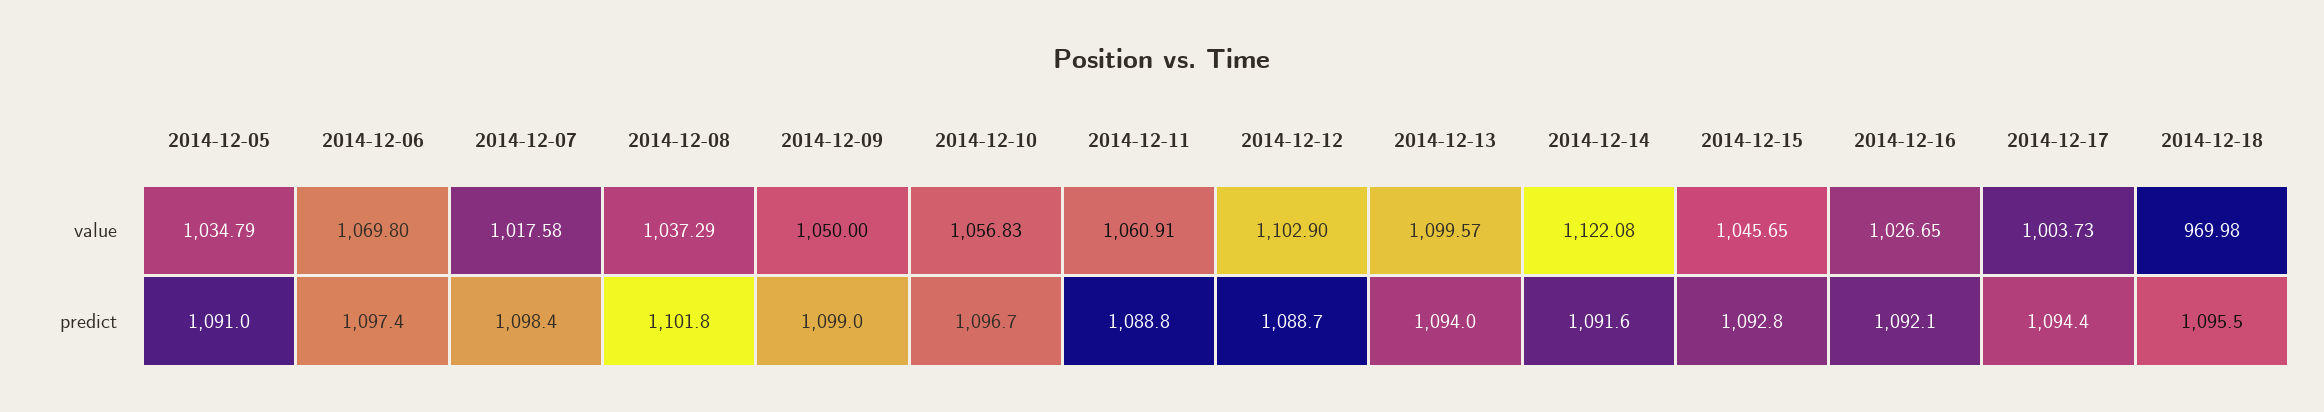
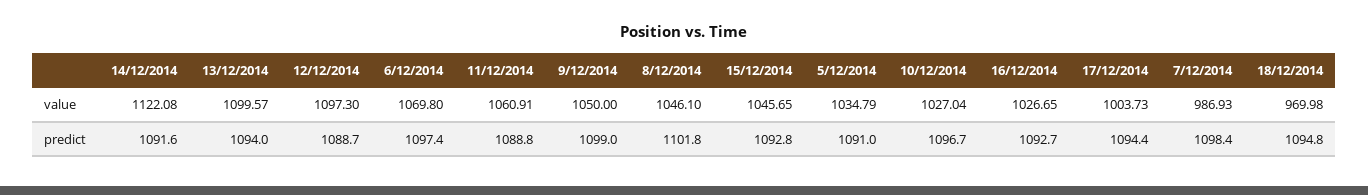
2014-12-07, value: 1017.58 -> 986.93
2014-12-08, value: 1037.29 -> 1046.1
2014-12-10, value: 1056.83 -> 1027.04
2014-12-12, value: 1102.9 -> 1097.3
2014-12-16, predict: 1092.1 -> 1092.7
2014-12-18, predict: 1095.5 -> 1094.8

